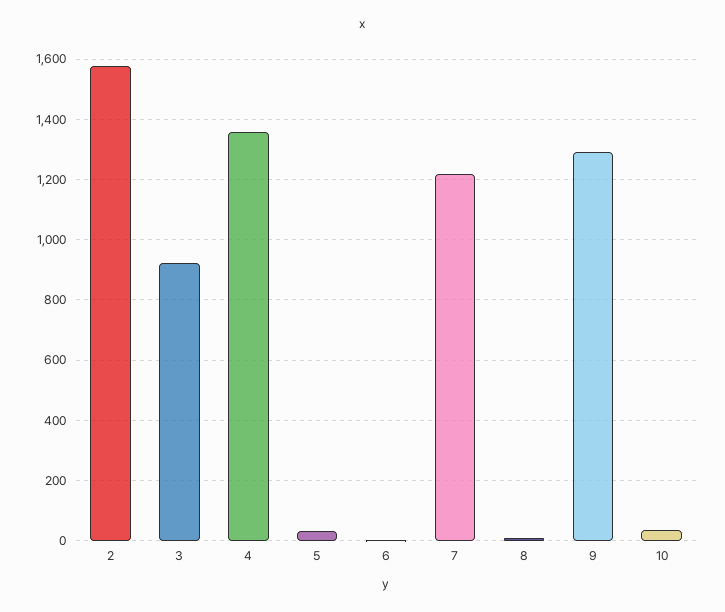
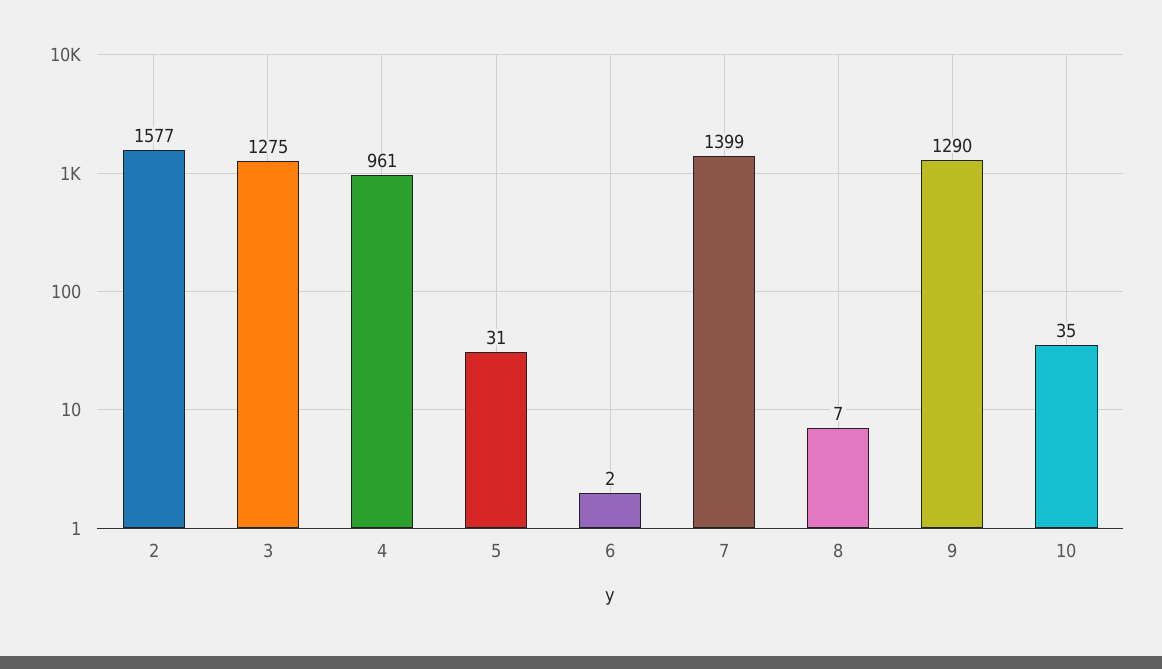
3: 920 -> 1275
4: 1360 -> 961
7: 1220 -> 1399

